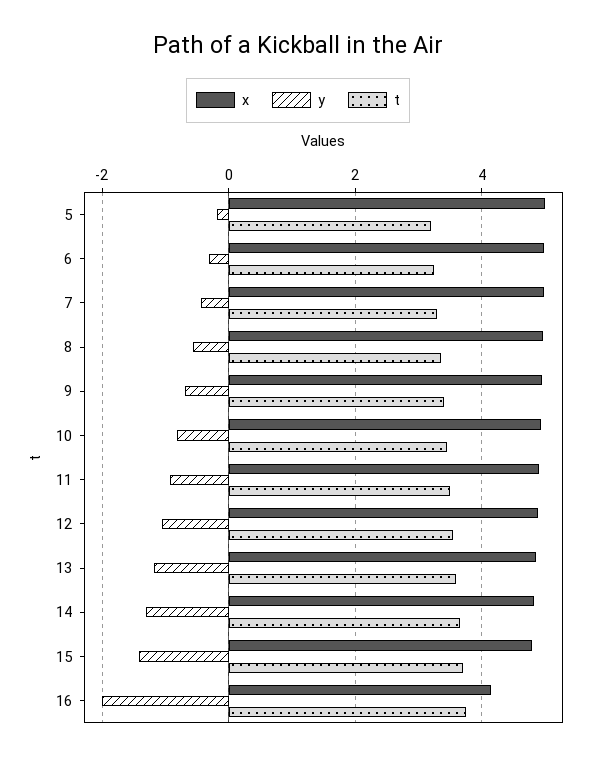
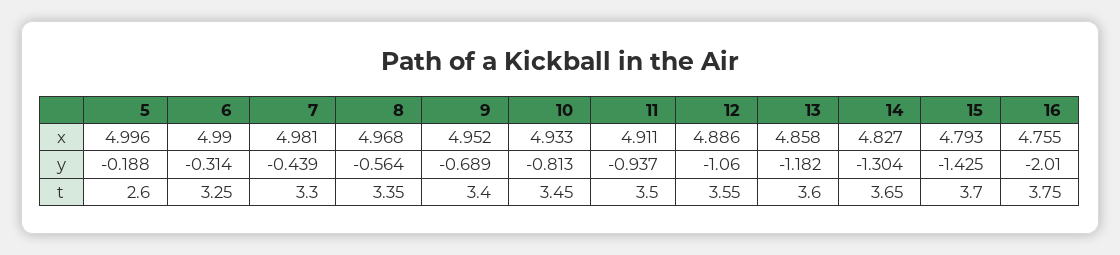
t, 5: 3.2 -> 2.6
x, 16: 4.2 -> 4.755

